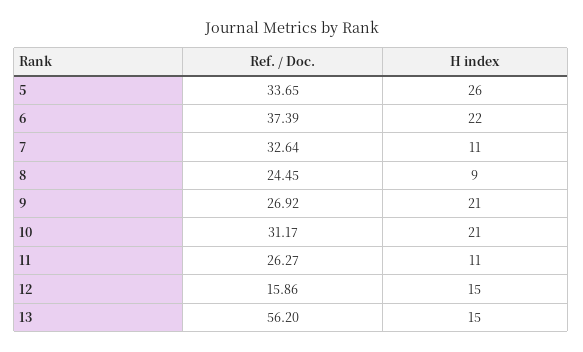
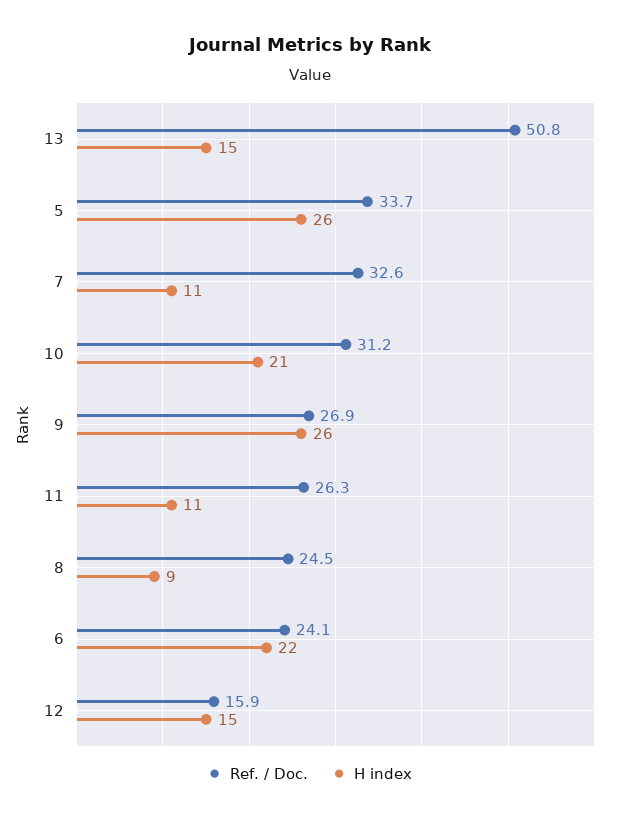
Ref. / Doc., 6: 37.39 -> 24.1
H index, 9: 21 -> 26
Ref. / Doc., 13: 56.2 -> 50.8

